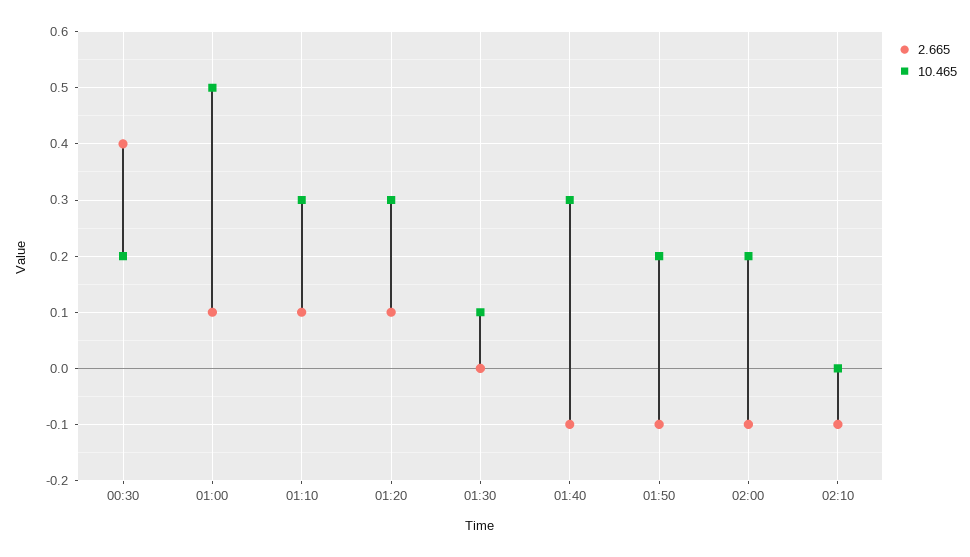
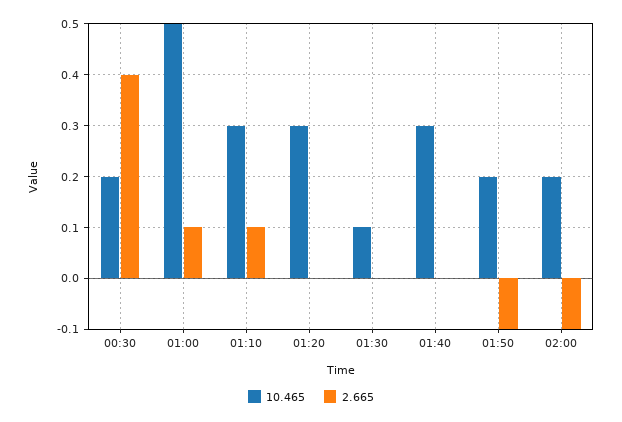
2.665, 01:20: 0.1 -> 0
2.665, 01:40: -0.1 -> 0
2.665, 02:10: -0.1 -> none
10.465, 02:10: 0 -> none

